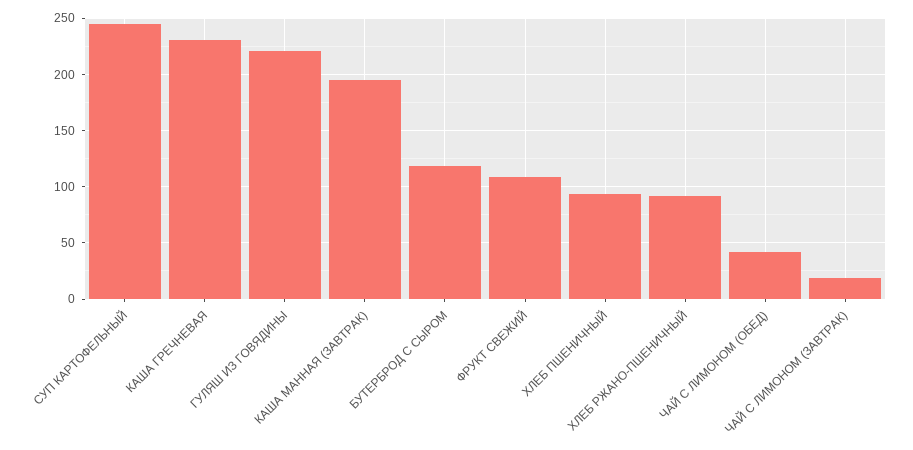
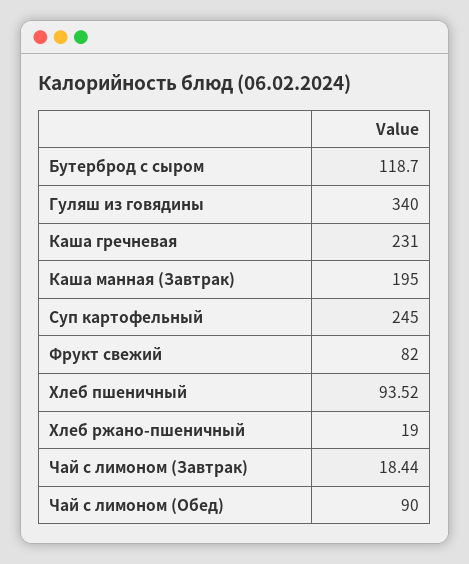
ГУЛЯШ ИЗ ГОВЯДИНЫ: 220 -> 340
ФРУКТ СВЕЖИЙ: 110 -> 82
ХЛЕБ РЖАНО-ПШЕНИЧНЫЙ: 90 -> 19
ЧАЙ С ЛИМОНОМ (ОБЕД): 40 -> 90

